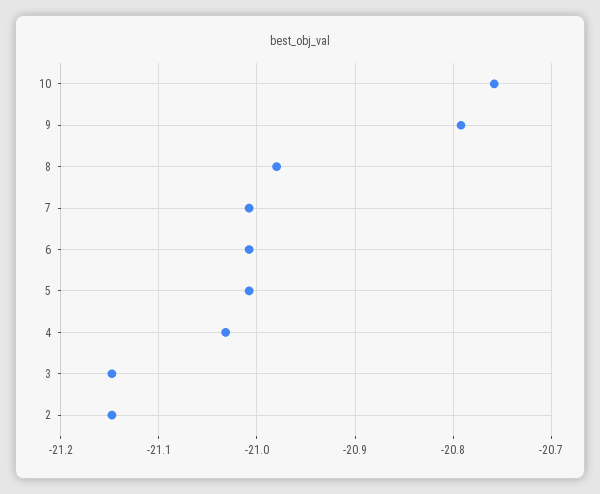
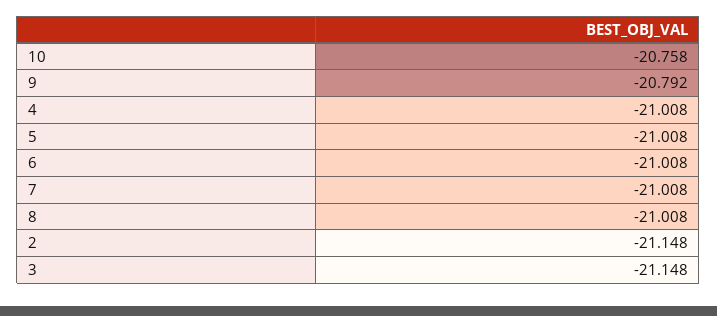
8: -20.98 -> -21.008
4: -21.03 -> -21.008

